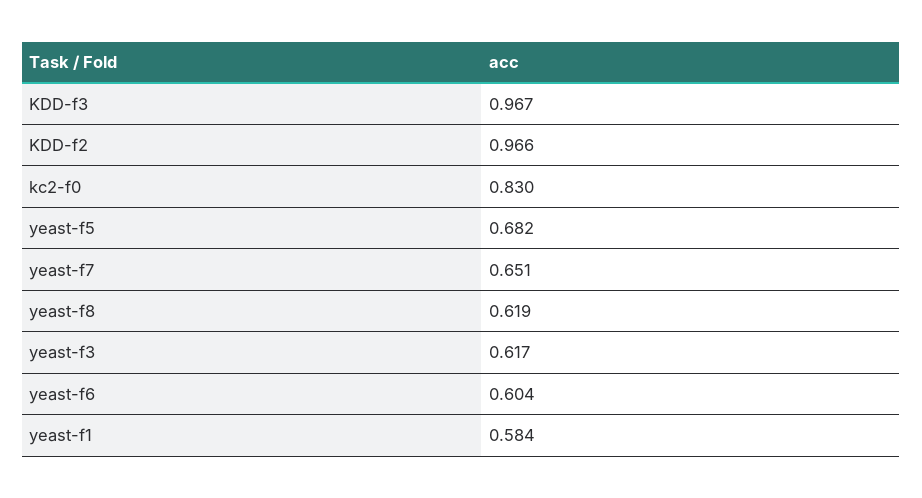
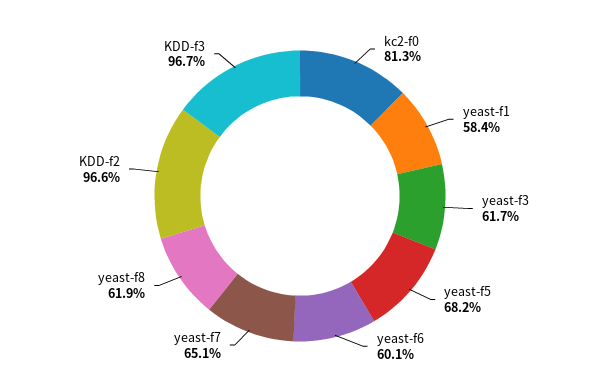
kc2-f0: 0.83 -> 0.813
yeast-f6: 0.604 -> 0.601

